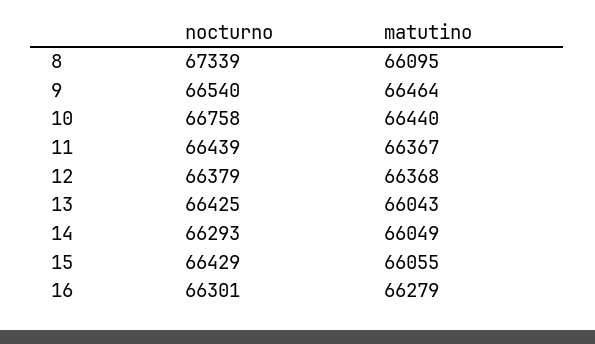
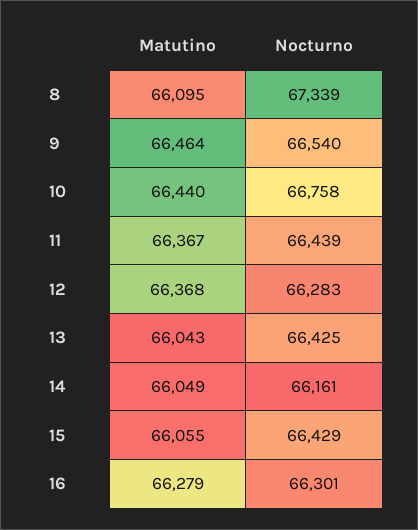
nocturno, 12: 66379 -> 66283
nocturno, 14: 66293 -> 66161

